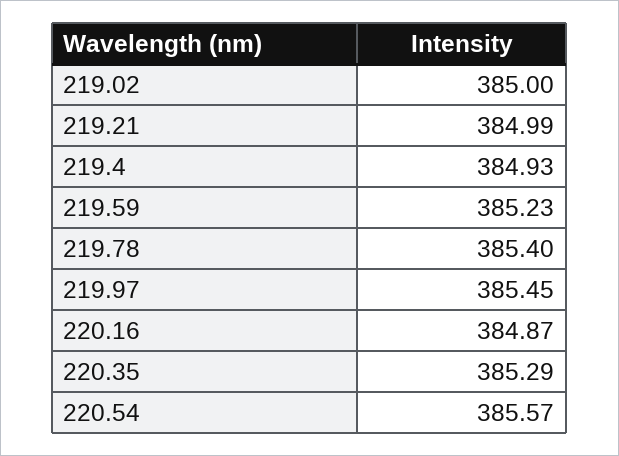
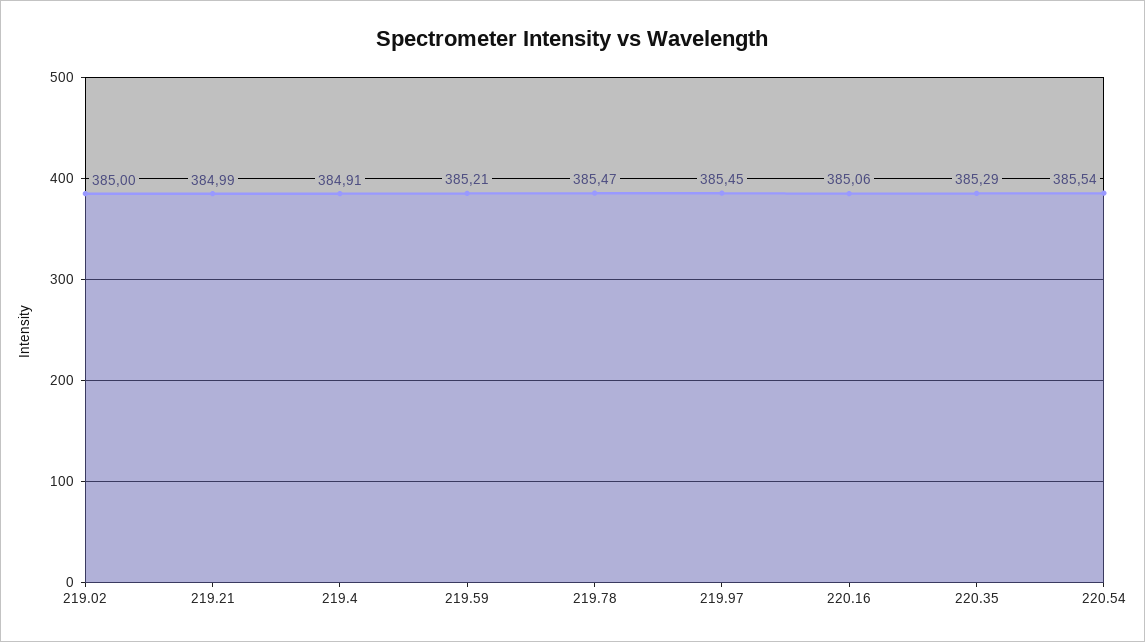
219.4: 384.93 -> 384.91
219.59: 385.23 -> 385.21
219.78: 385.4 -> 385.47
220.16: 384.87 -> 385.06
220.54: 385.57 -> 385.54

